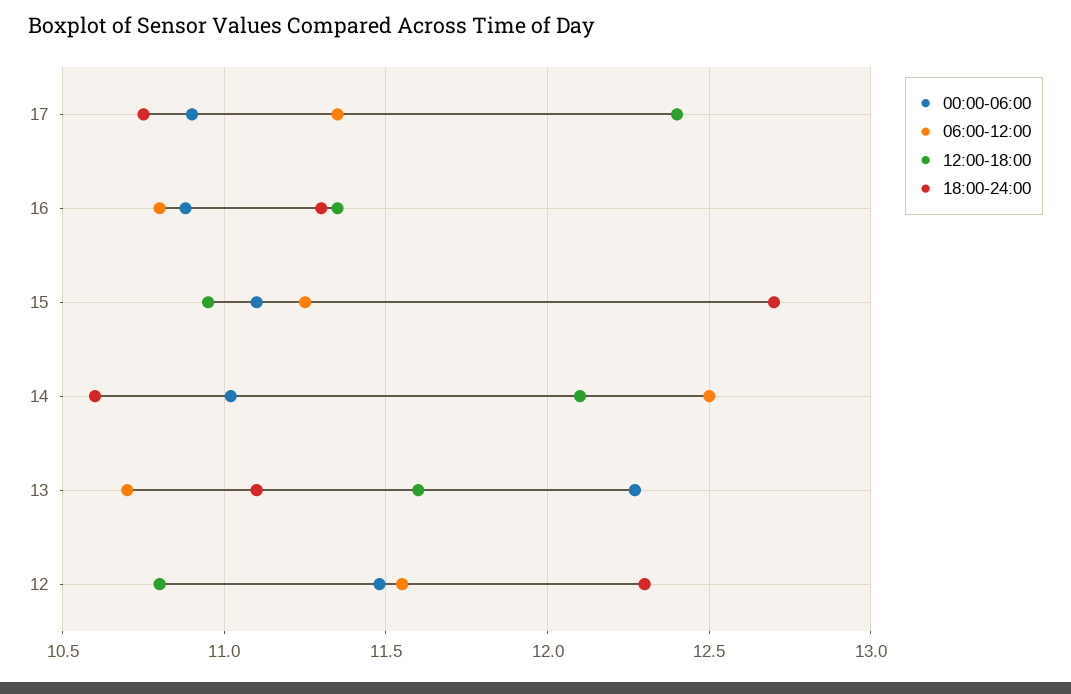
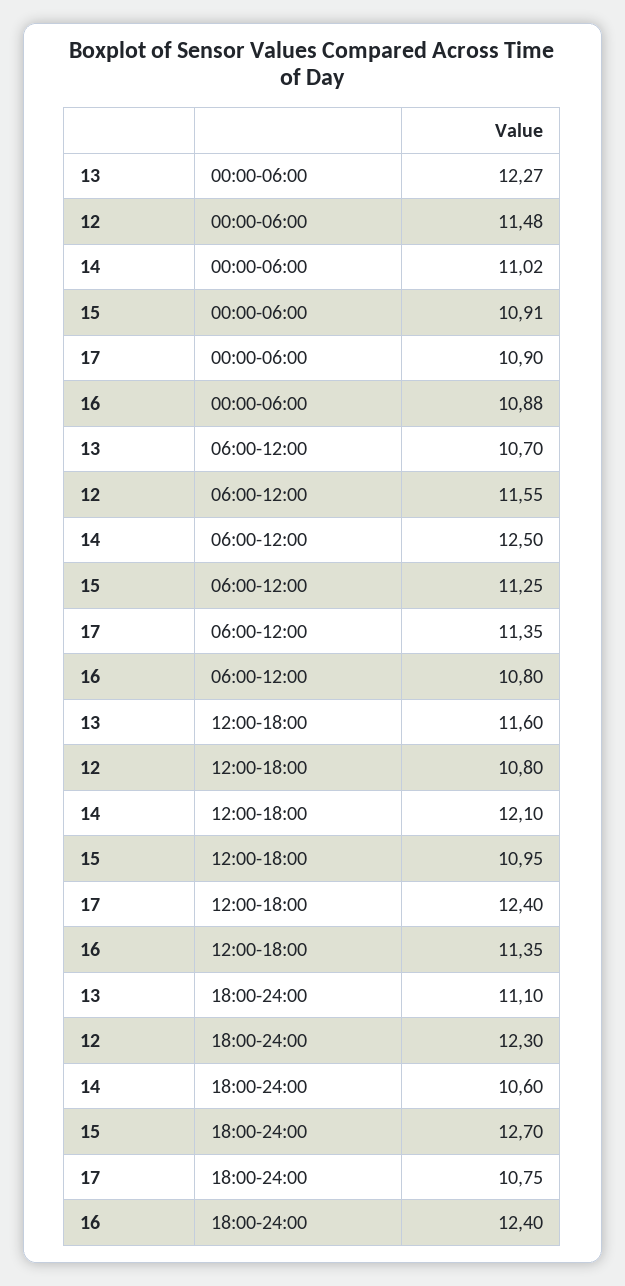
18:00-24:00, 16: 11.3 -> 12.4
00:00-06:00, 15: 11.1 -> 10.91

